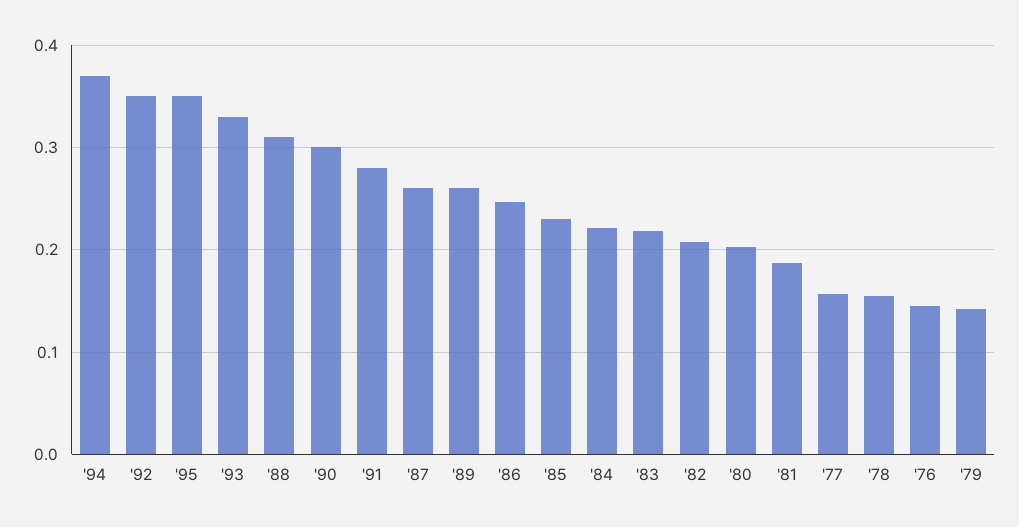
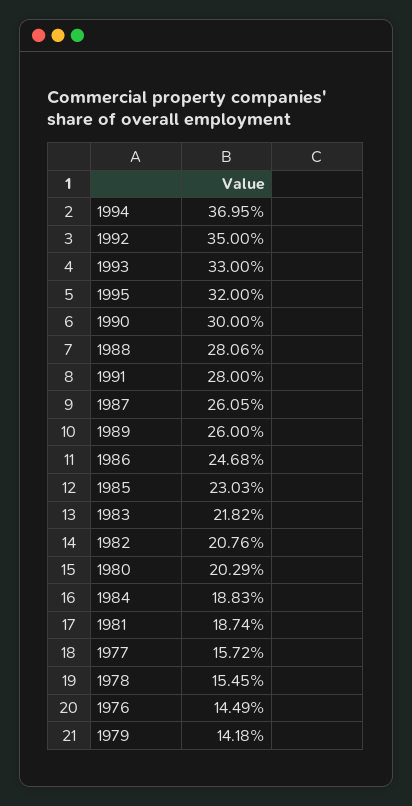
'95: 0.35 -> 0.32
'88: 0.31 -> 0.2806
'84: 0.22 -> 0.1883

